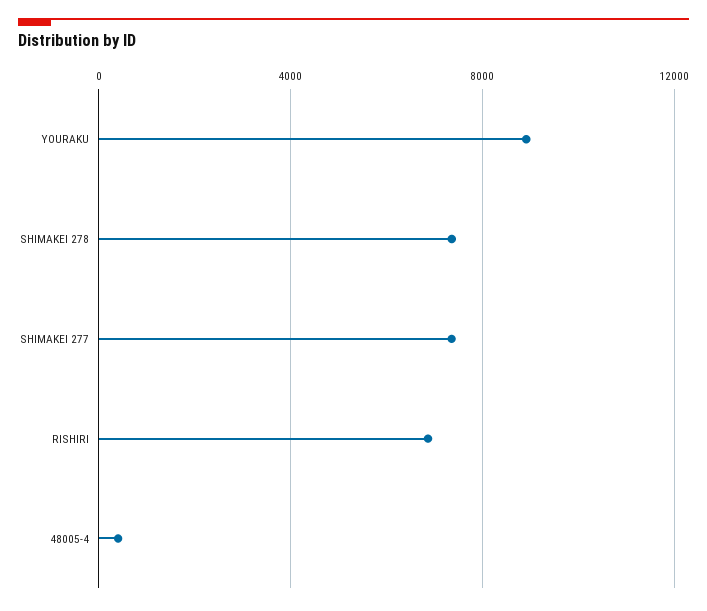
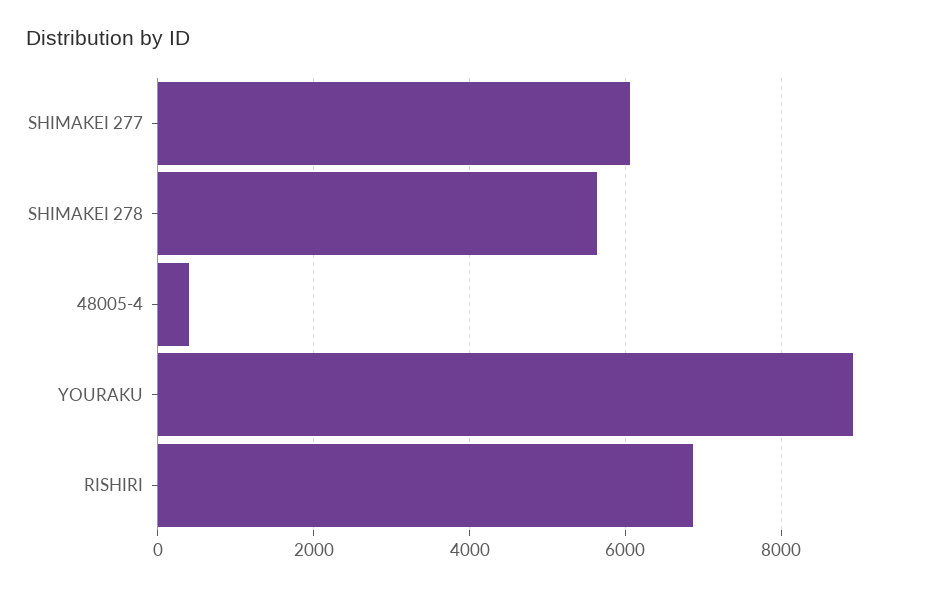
SHIMAKEI 278: 7500 -> 5600
SHIMAKEI 277: 7500 -> 6000

